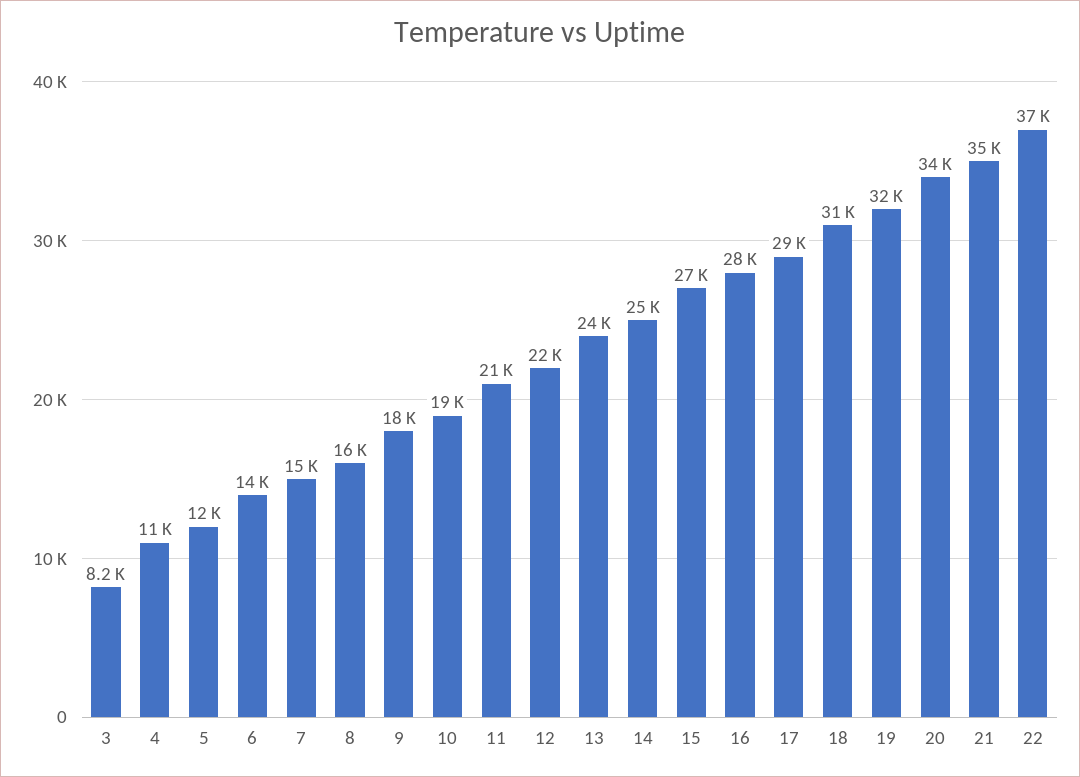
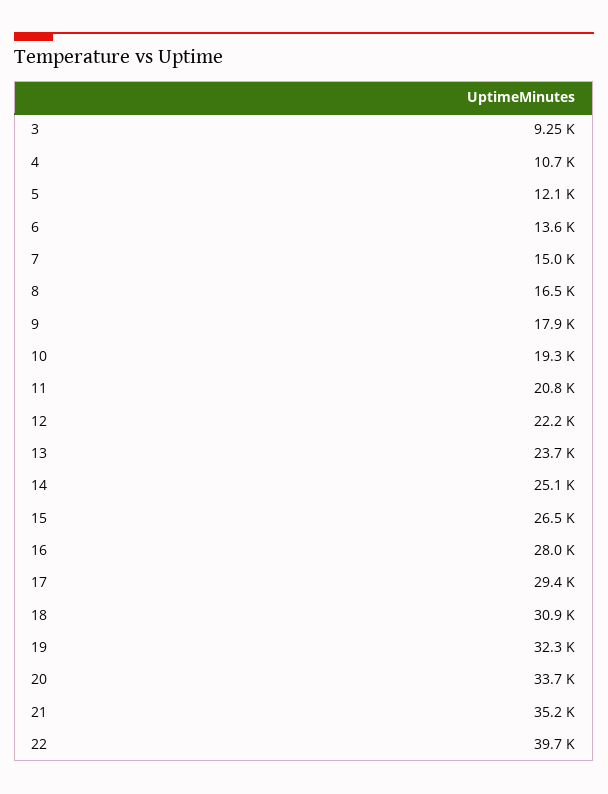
3: 8200 -> 9250
22: 37000 -> 39700

